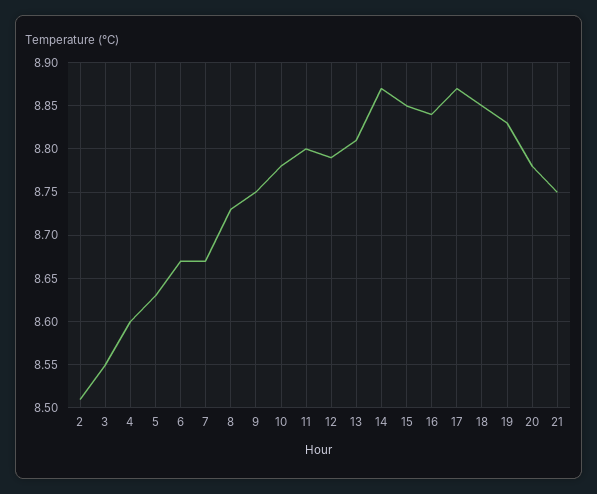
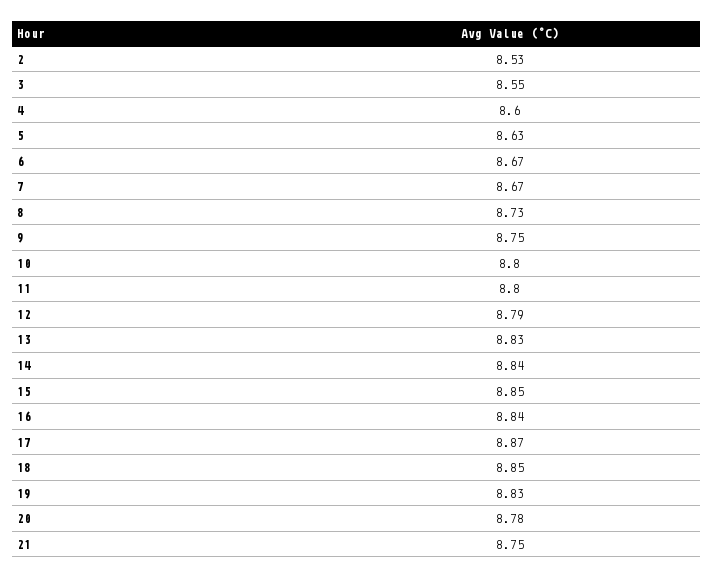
2: 8.51 -> 8.53
10: 8.78 -> 8.8
13: 8.81 -> 8.83
14: 8.87 -> 8.84

